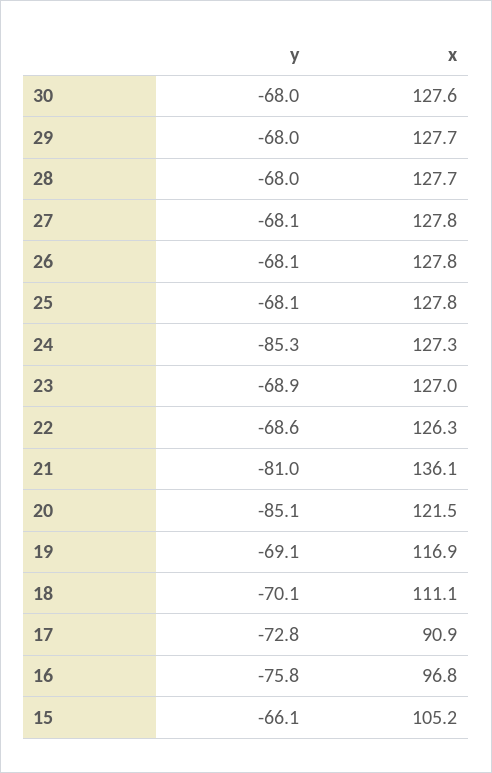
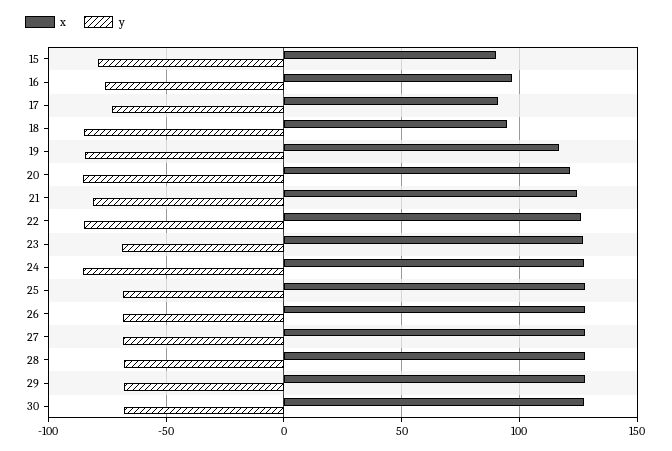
y, 22: -68.6 -> -85
x, 21: 136.1 -> 125
y, 19: -69.1 -> -85
y, 18: -70.1 -> -85
x, 18: 111.1 -> 95
y, 15: -66.1 -> -80
x, 15: 105.2 -> 90

